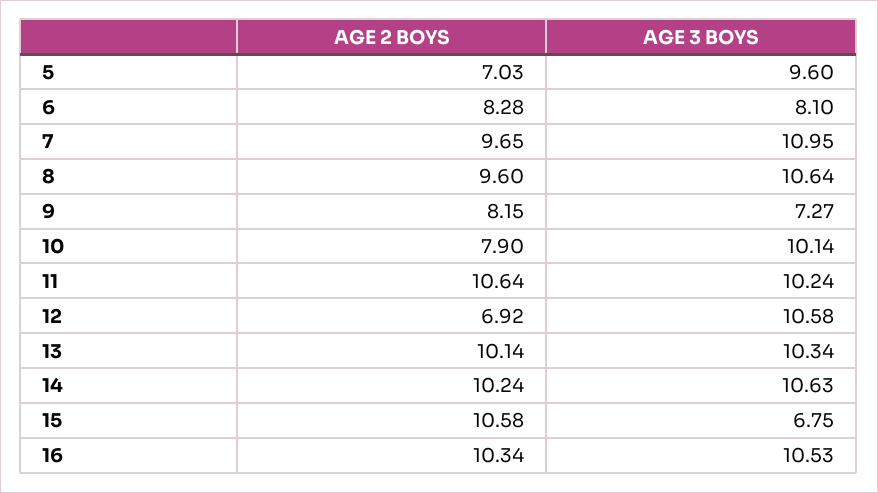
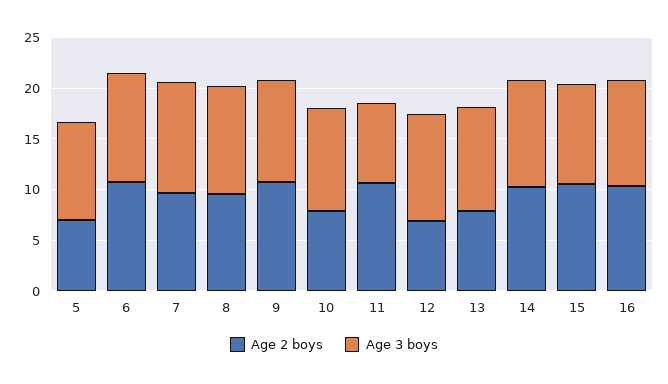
AGE 2 BOYS, 6: 8.28 -> 11
AGE 3 BOYS, 6: 8.1 -> 11
AGE 2 BOYS, 9: 8.15 -> 11
AGE 3 BOYS, 9: 7.27 -> 10
AGE 3 BOYS, 11: 10.24 -> 8
AGE 2 BOYS, 13: 10.14 -> 8
AGE 3 BOYS, 15: 6.75 -> 10

